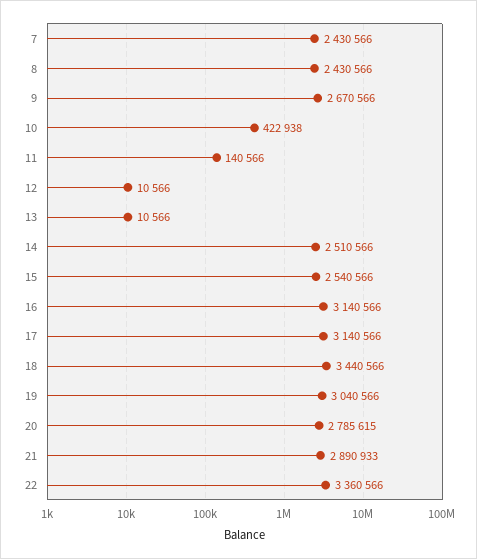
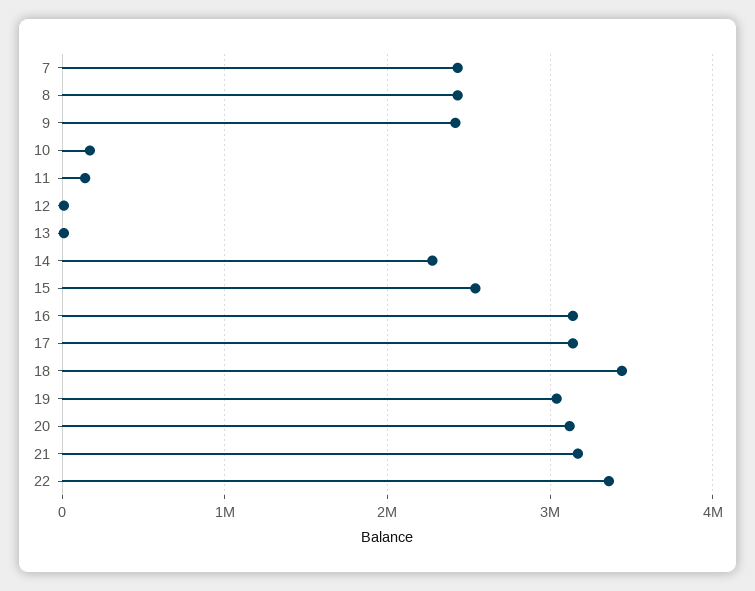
9: 2670566 -> 2400000
10: 422938 -> 200000
14: 2510566 -> 2300000
20: 2785615 -> 3100000
21: 2890933 -> 3200000

